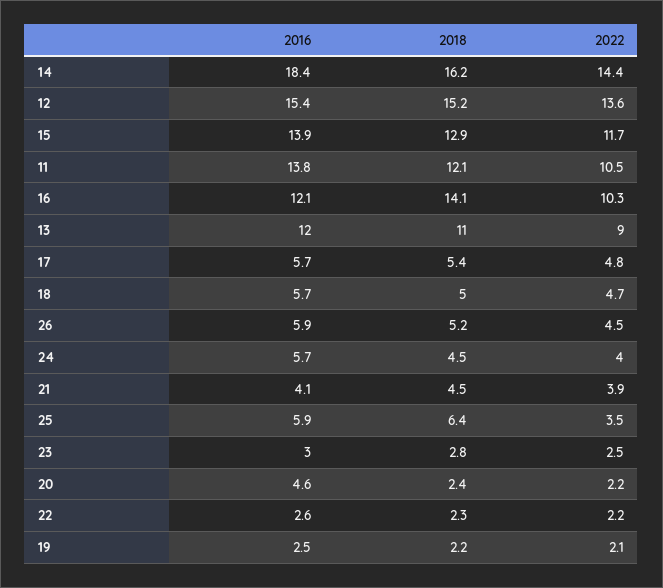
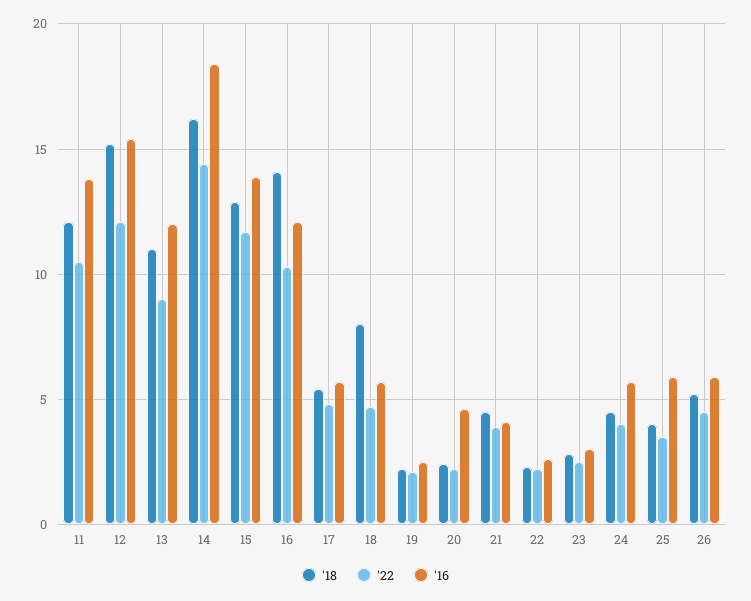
2022, 12: 13.6 -> 12
2018, 18: 5 -> 8
2018, 25: 6.4 -> 4

